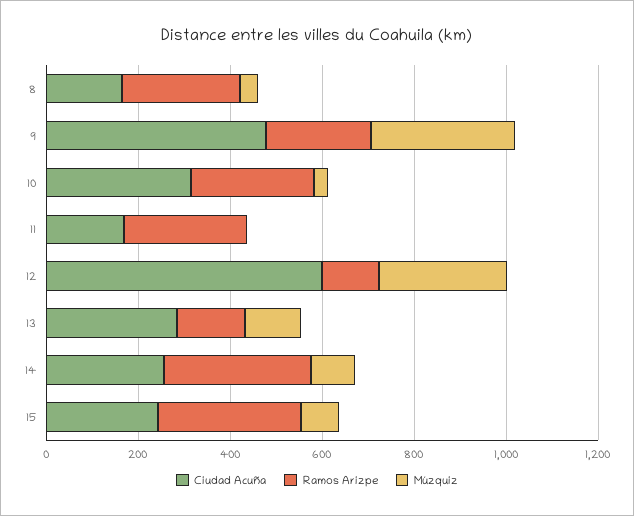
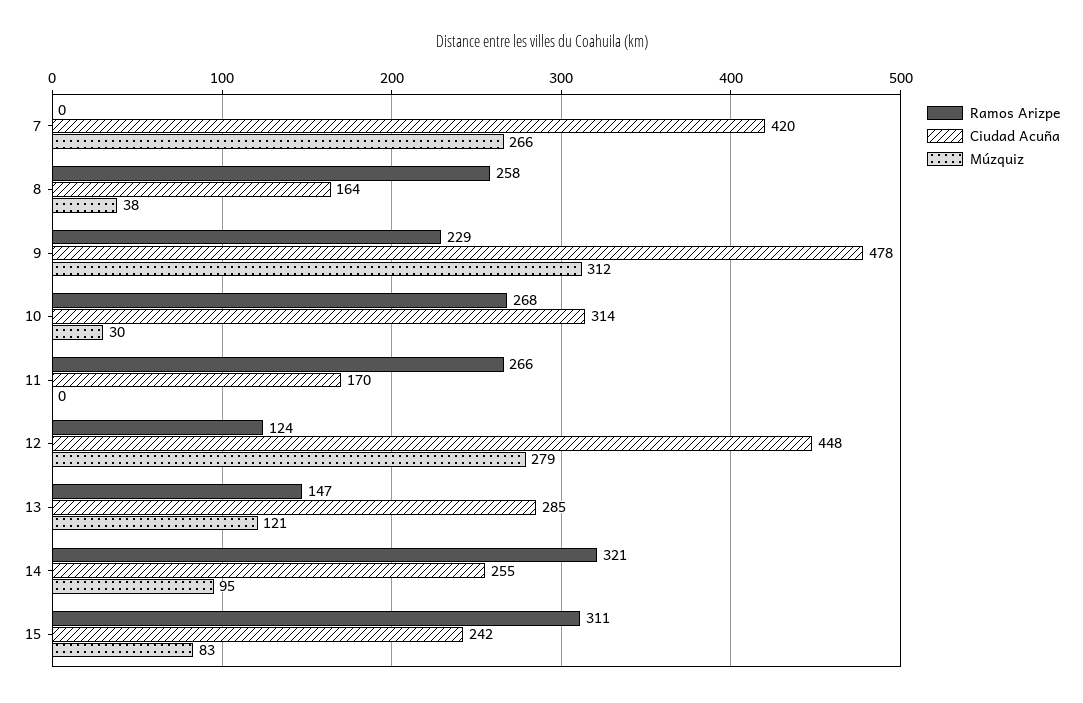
Ciudad Acuña, 12: 600 -> 448
Ramos Arizpe, 7: none -> 0
Ciudad Acuña, 7: none -> 420
Múzquiz, 7: none -> 266

